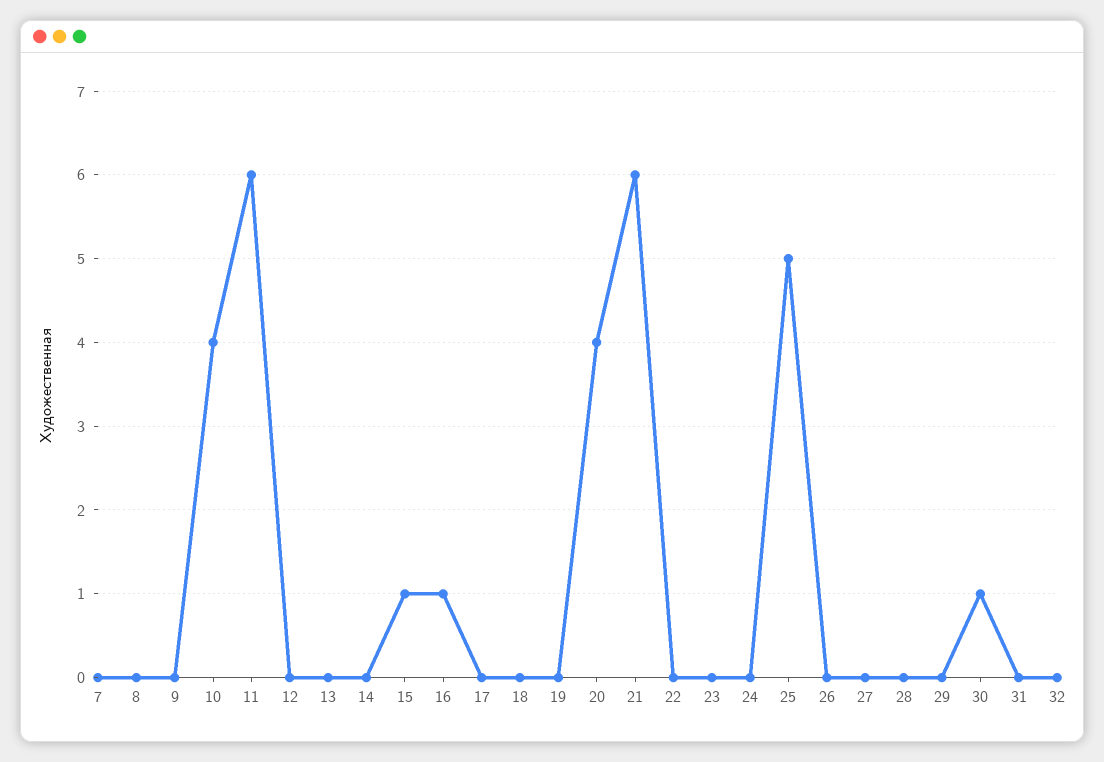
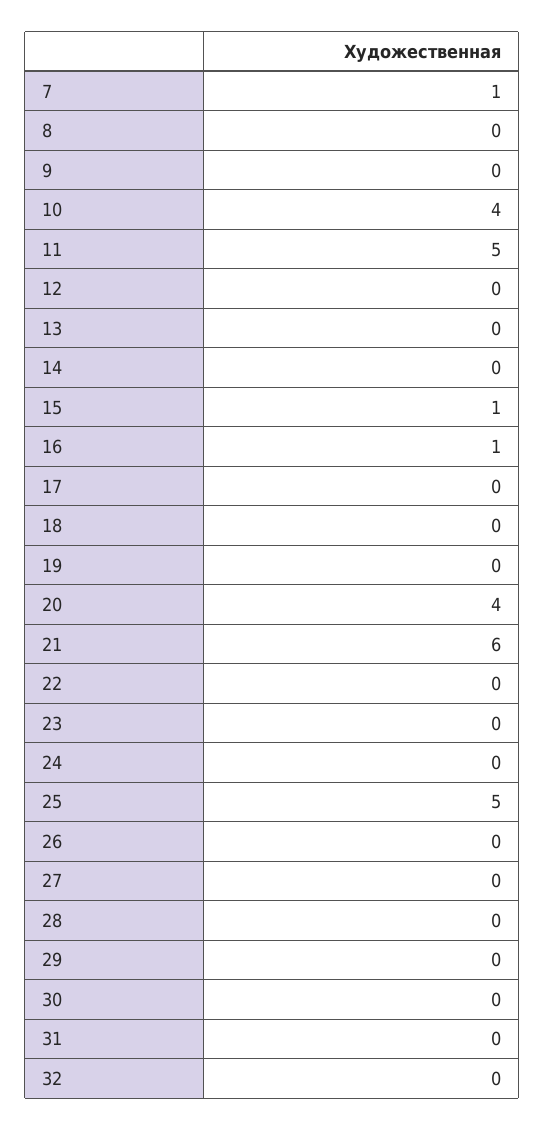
7: 0 -> 1
11: 6 -> 5
30: 1 -> 0

